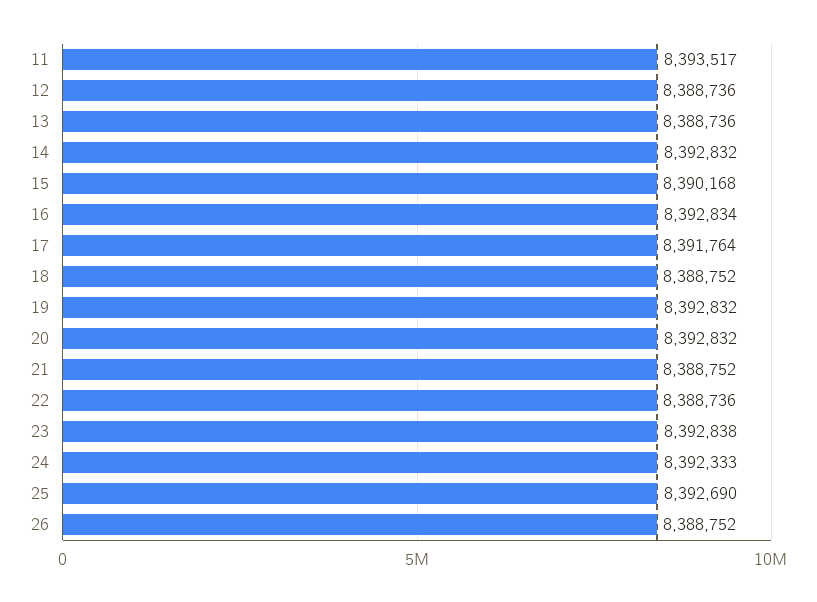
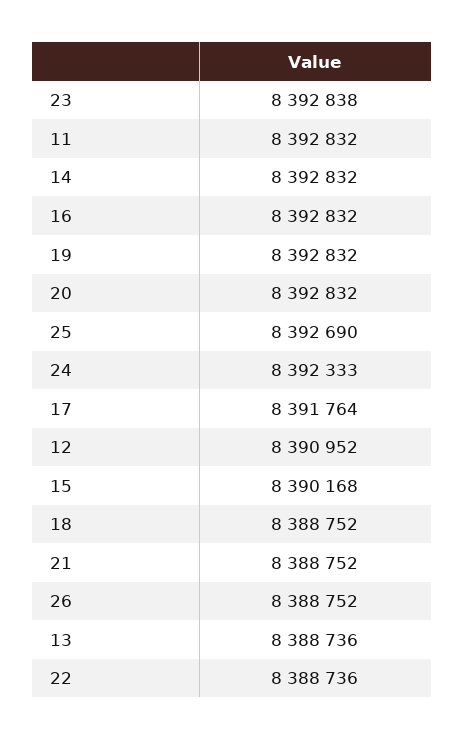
11: 8393517 -> 8392832
12: 8388736 -> 8390952
16: 8392834 -> 8392832

